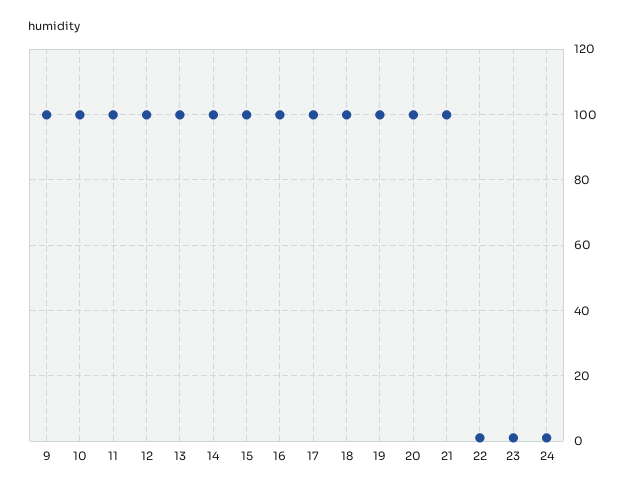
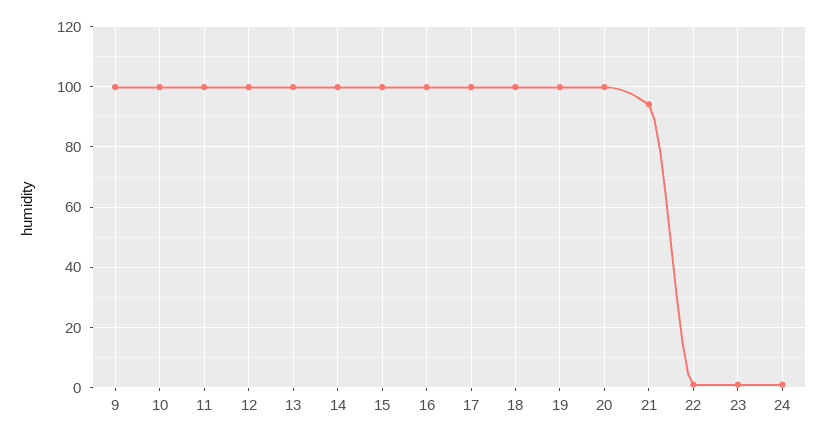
21: 100 -> 94

